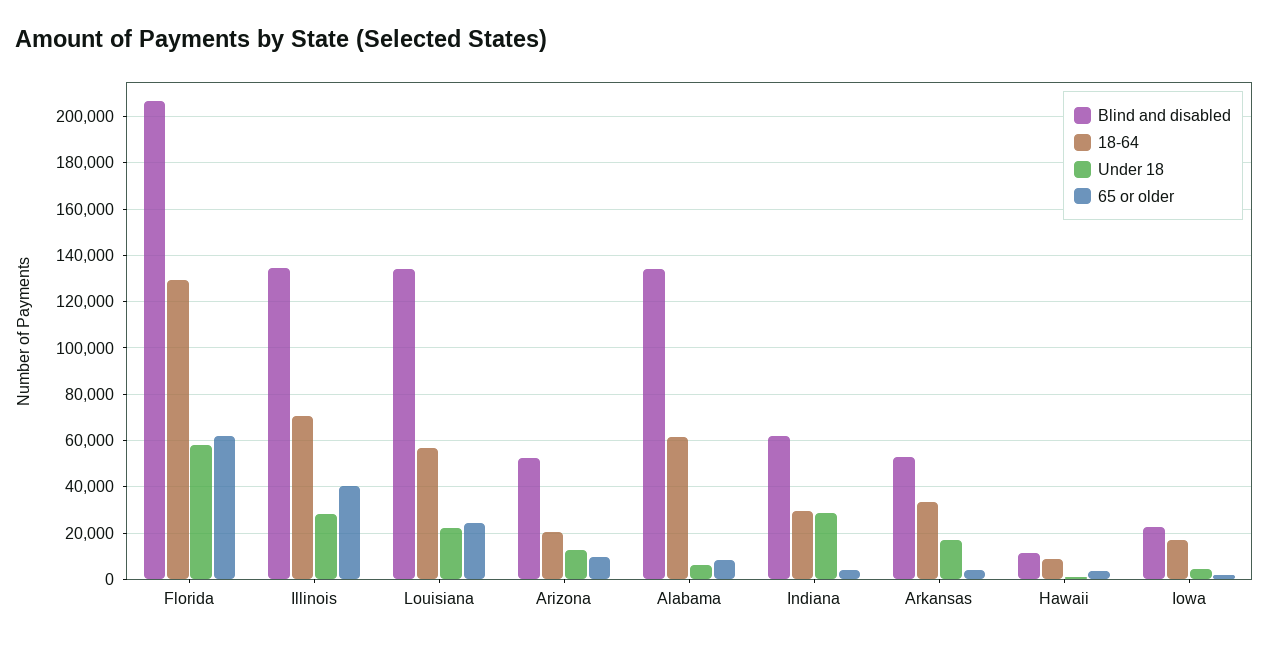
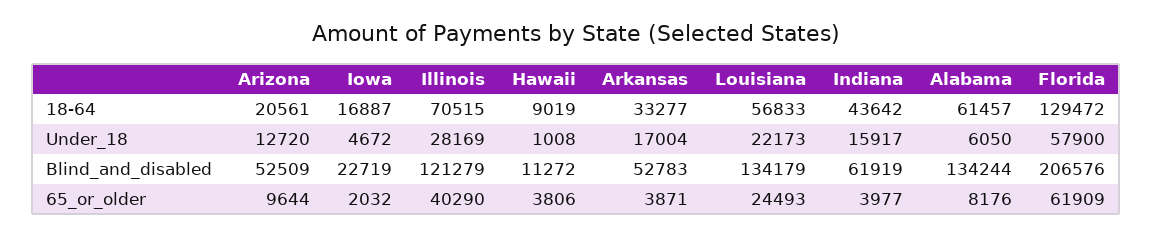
Blind and disabled, Illinois: 135000 -> 121279
18-64, Indiana: 30000 -> 43642
Under 18, Indiana: 30000 -> 15917

